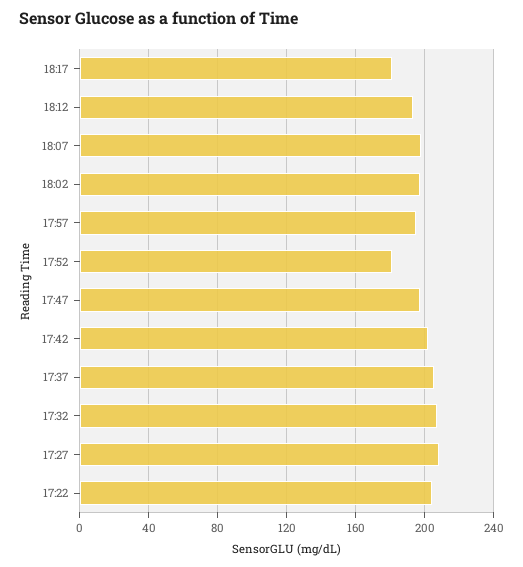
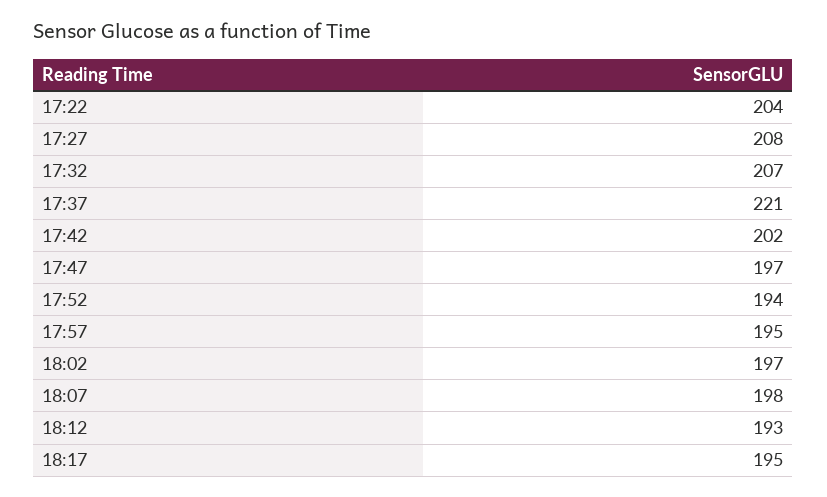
18:17: 180 -> 195
17:52: 180 -> 194
17:37: 205 -> 221

